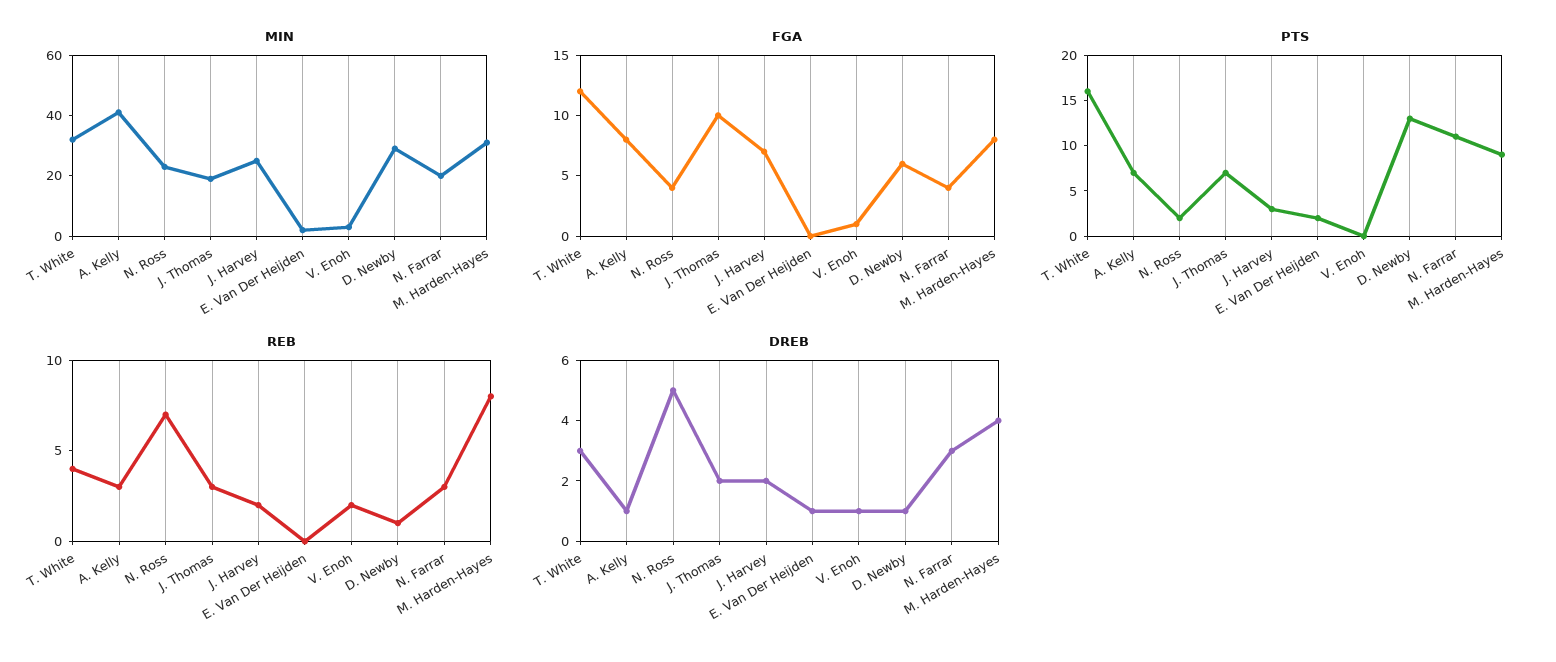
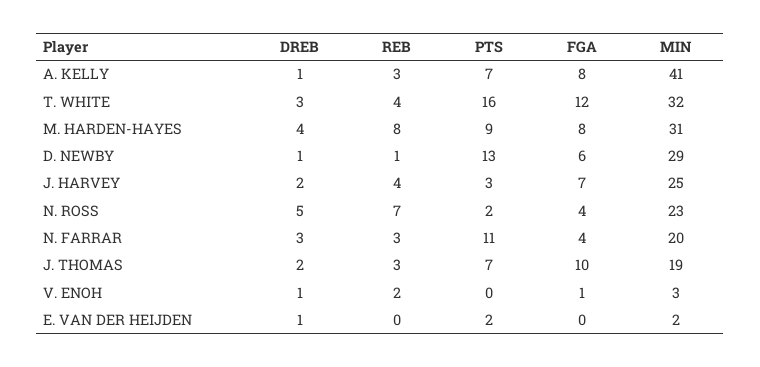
REB, J. Harvey: 2 -> 4

